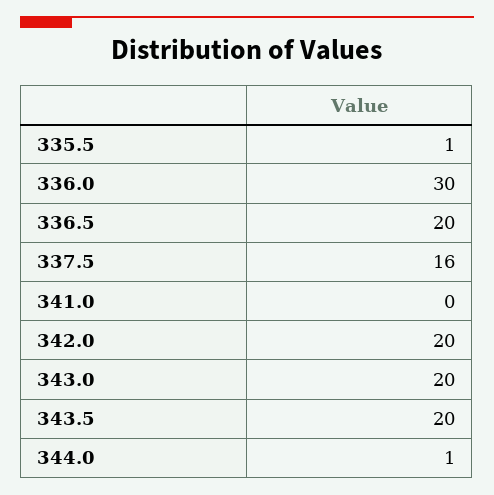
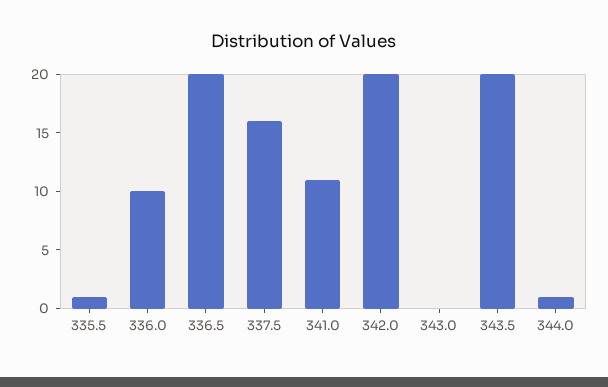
336.0: 30 -> 10
341.0: 0 -> 11
343.0: 20 -> 0

